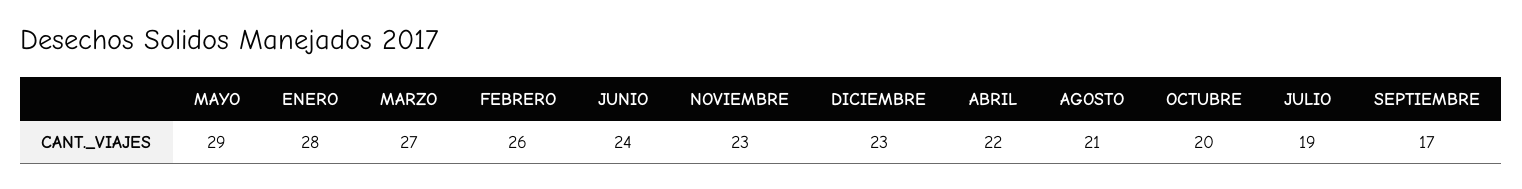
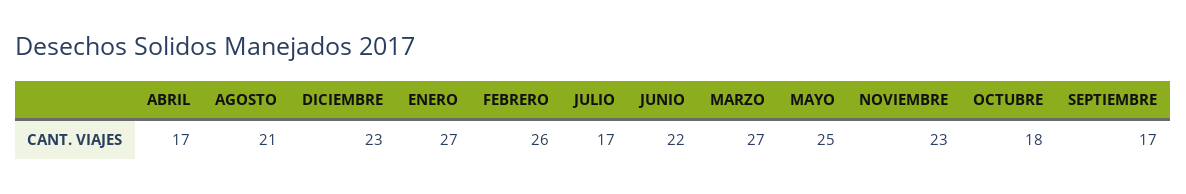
MAYO: 29 -> 25
ENERO: 28 -> 27
JUNIO: 24 -> 22
ABRIL: 22 -> 17
OCTUBRE: 20 -> 18
JULIO: 19 -> 17

